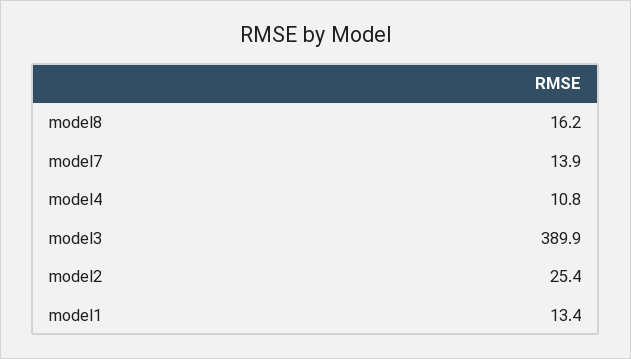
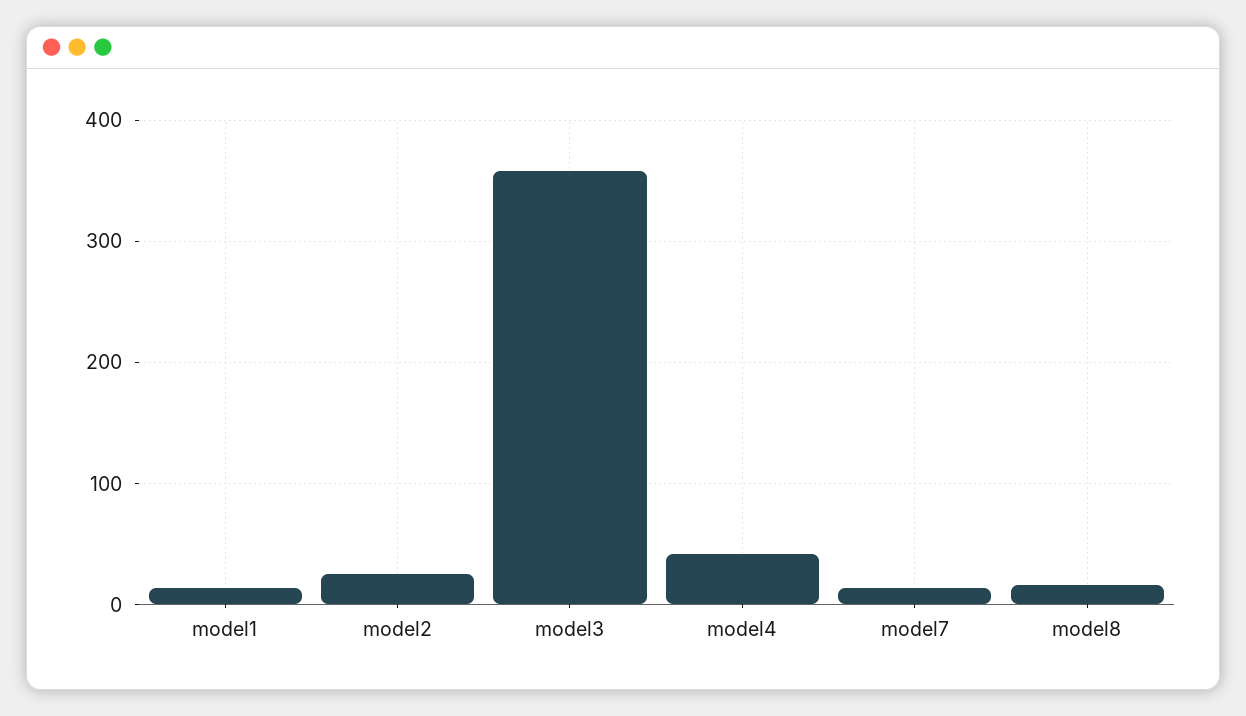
model4: 10.8 -> 40
model3: 389.9 -> 360

